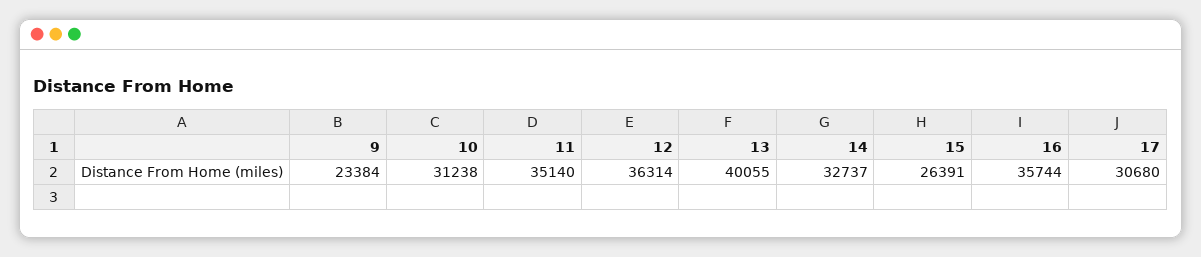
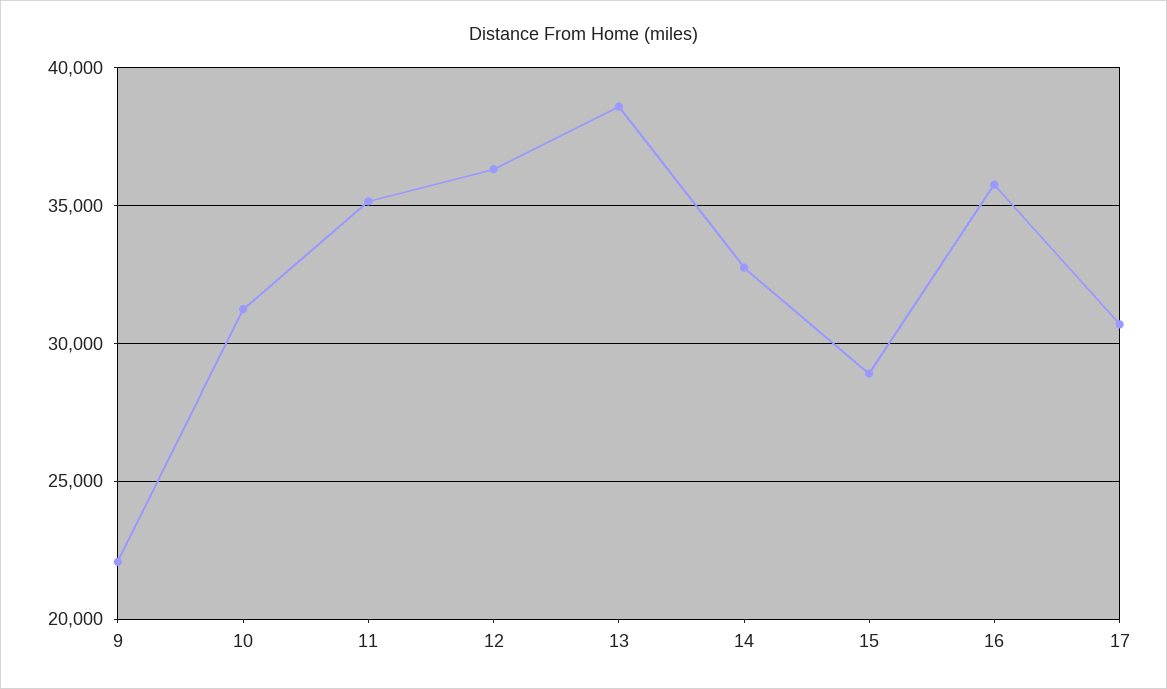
9: 23384 -> 22000
13: 40055 -> 38500
15: 26391 -> 29000

